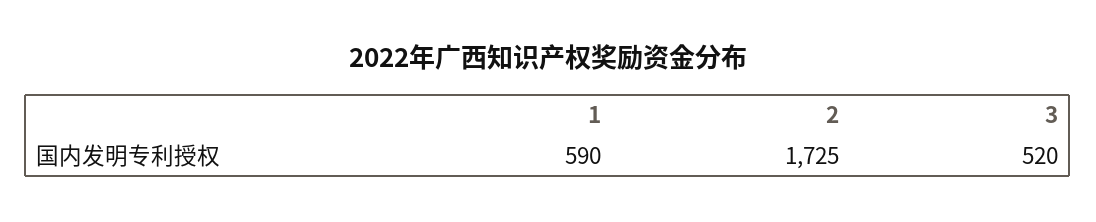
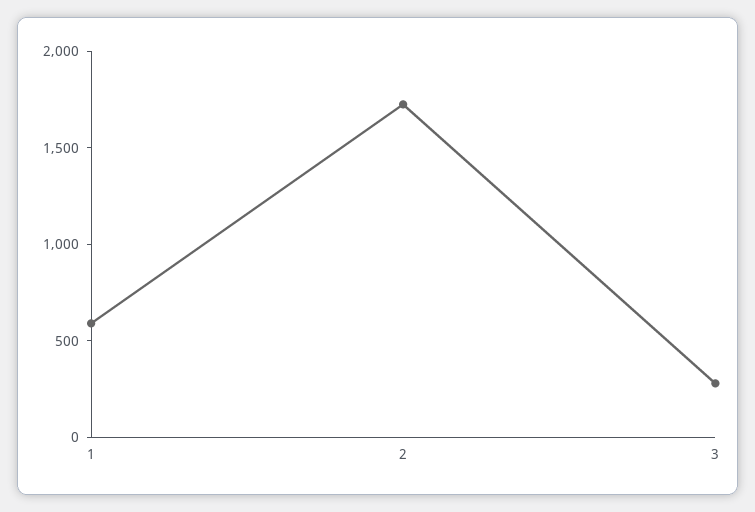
3: 520 -> 300

